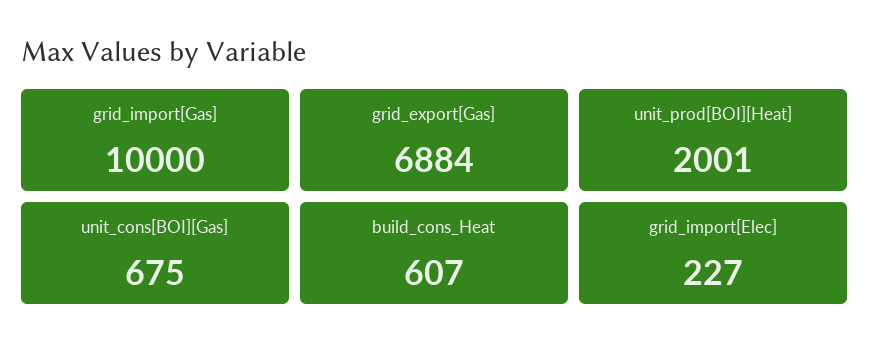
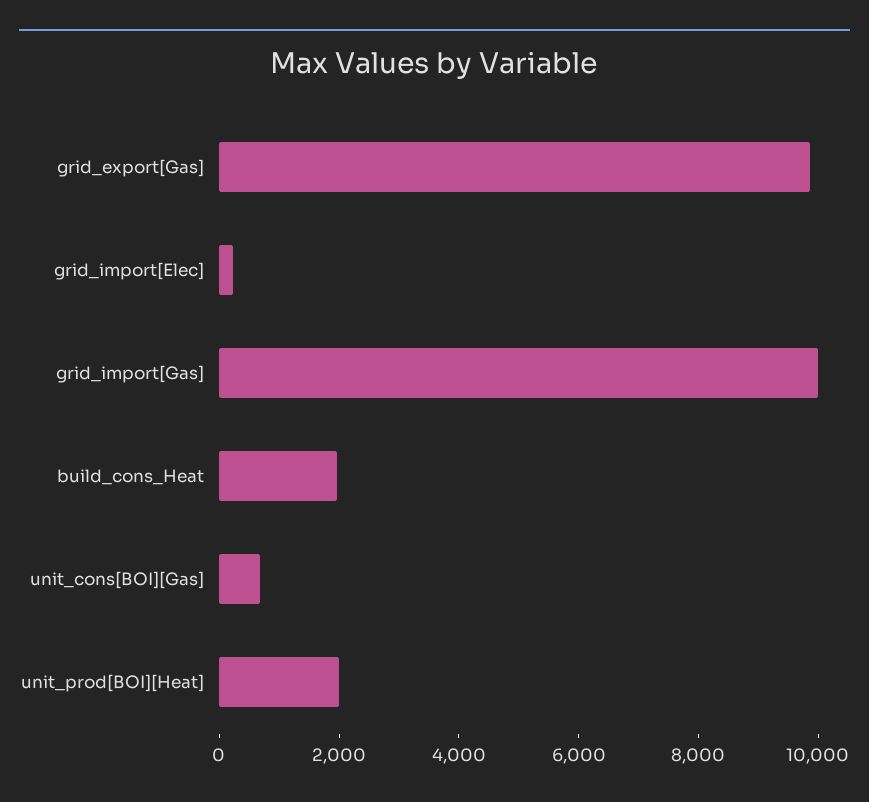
grid_export[Gas]: 6884 -> 10000
build_cons_Heat: 607 -> 2000

